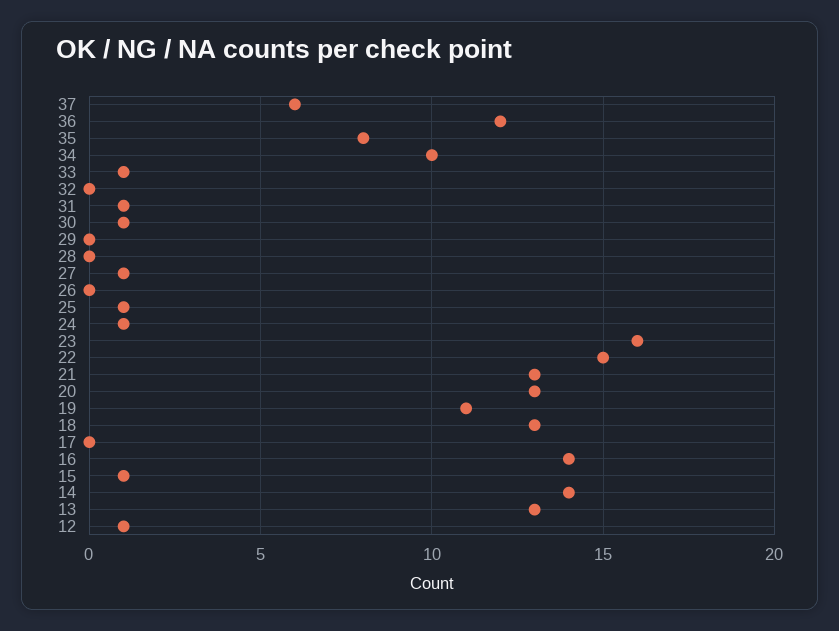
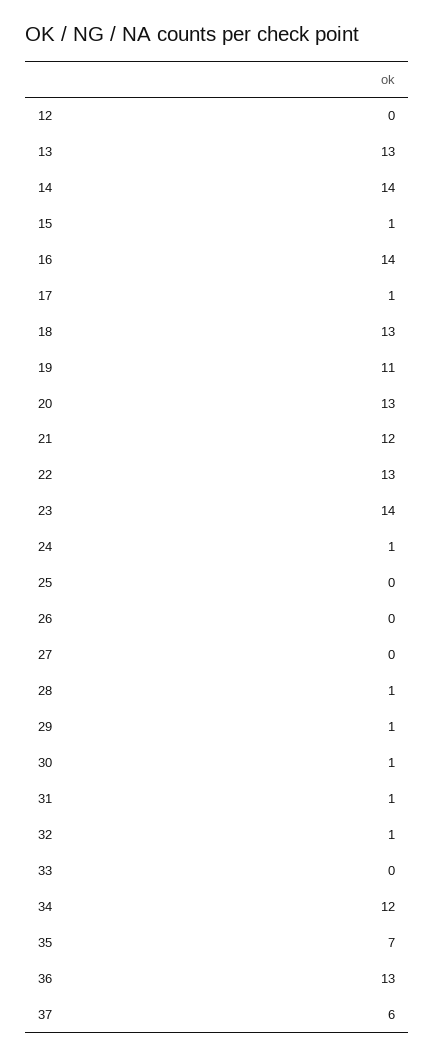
36: 12 -> 13
35: 8 -> 7
34: 10 -> 12
33: 1 -> 0
32: 0 -> 1
29: 0 -> 1
28: 0 -> 1
27: 1 -> 0
25: 1 -> 0
23: 16 -> 14
22: 15 -> 13
21: 13 -> 12
17: 0 -> 1
12: 1 -> 0

